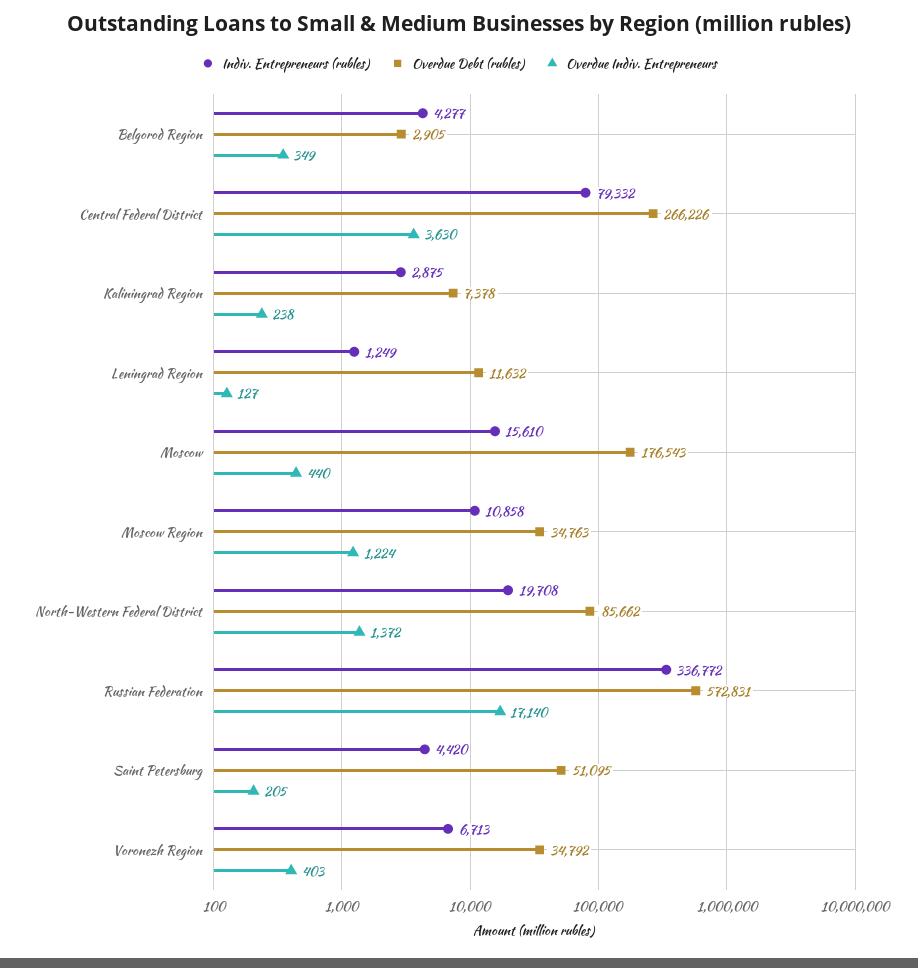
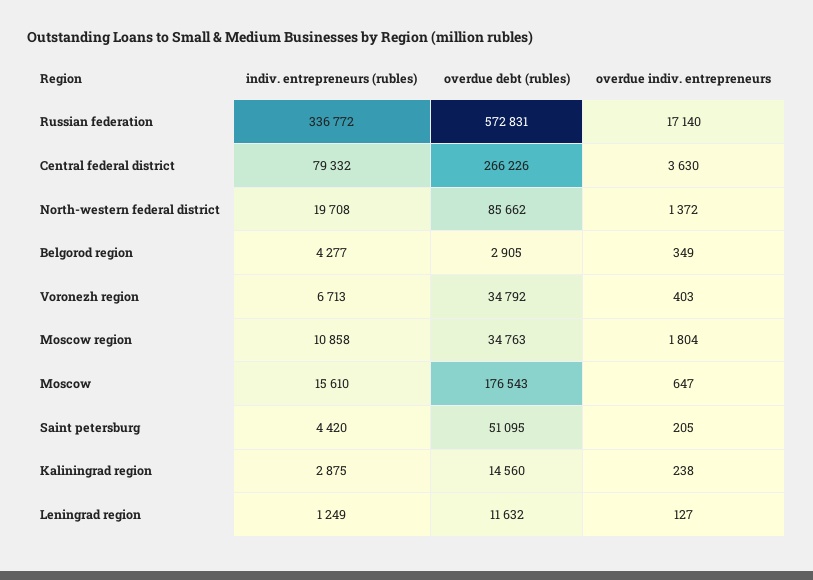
Overdue Debt (rubles), Kaliningrad Region: 7378 -> 14560
Overdue Indiv. Entrepreneurs, Moscow: 440 -> 647
Overdue Indiv. Entrepreneurs, Moscow Region: 1224 -> 1804

